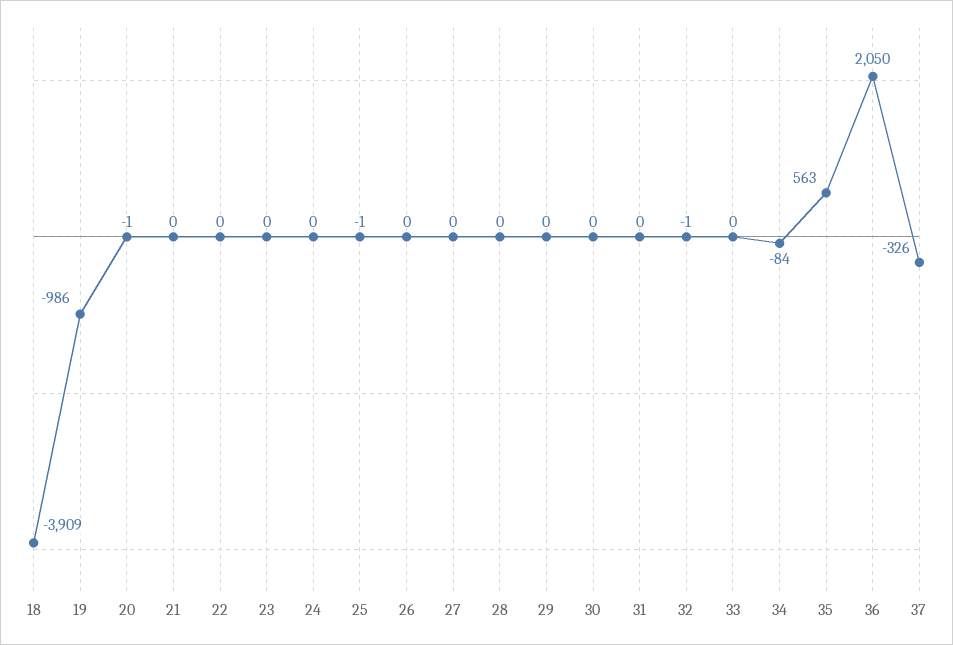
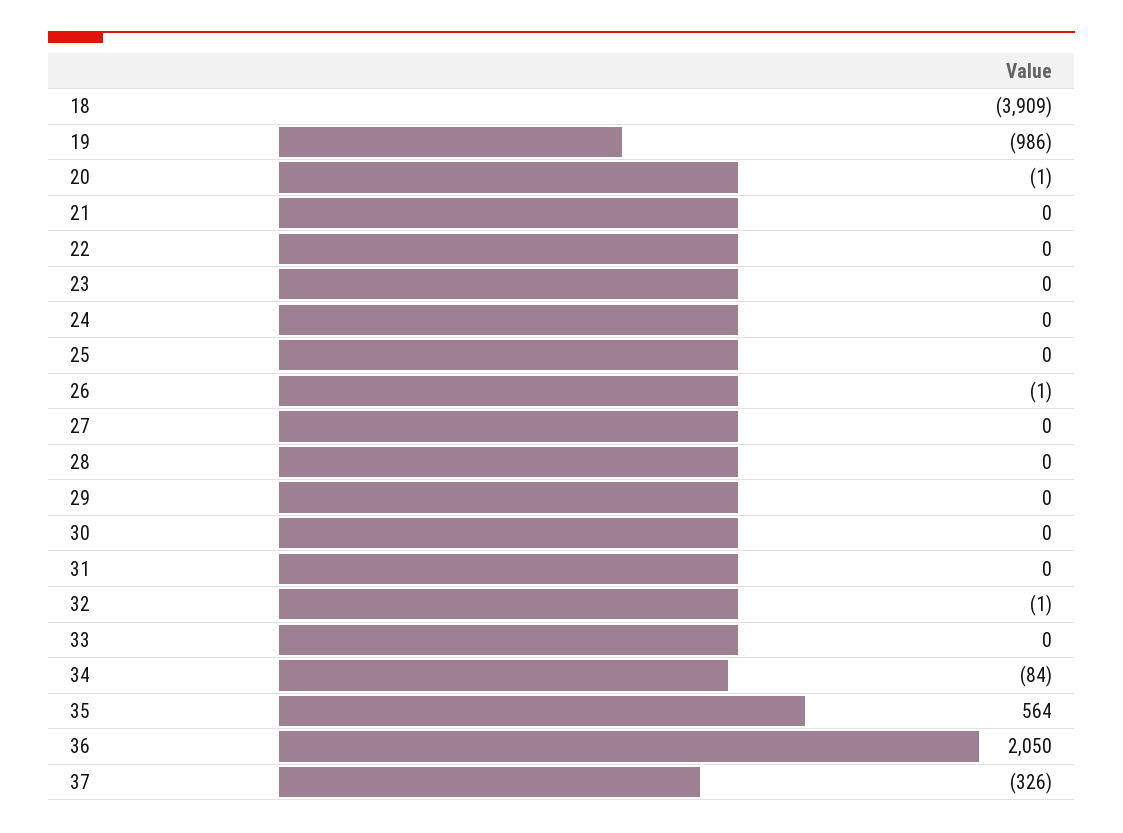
25: -1 -> 0
26: 0 -> -1
35: 563 -> 564

